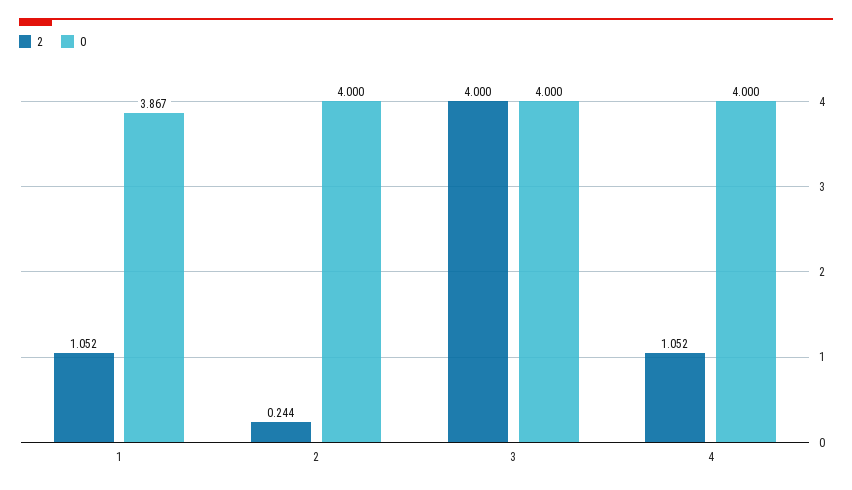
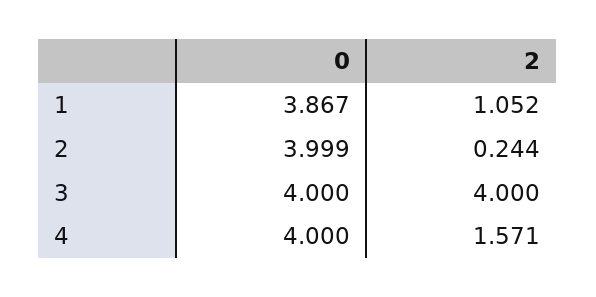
0, 2: 4 -> 3.999
2, 4: 1.052 -> 1.571

